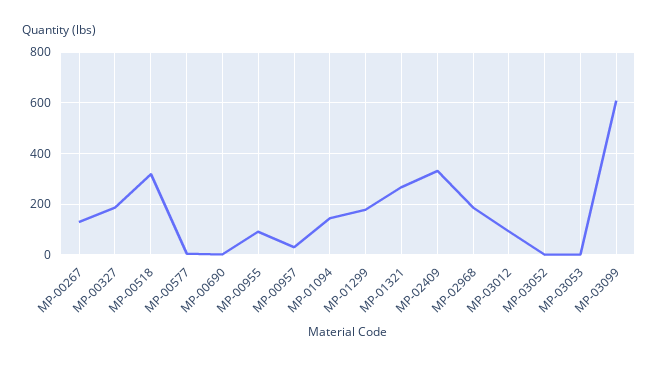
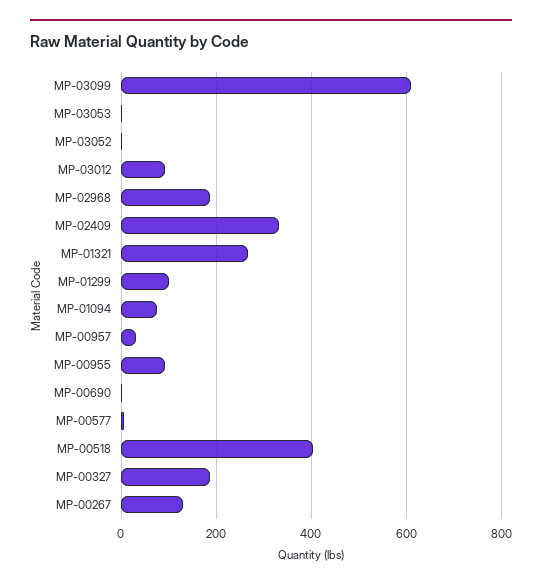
MP-00518: 325 -> 400
MP-01094: 150 -> 80
MP-01299: 175 -> 100

